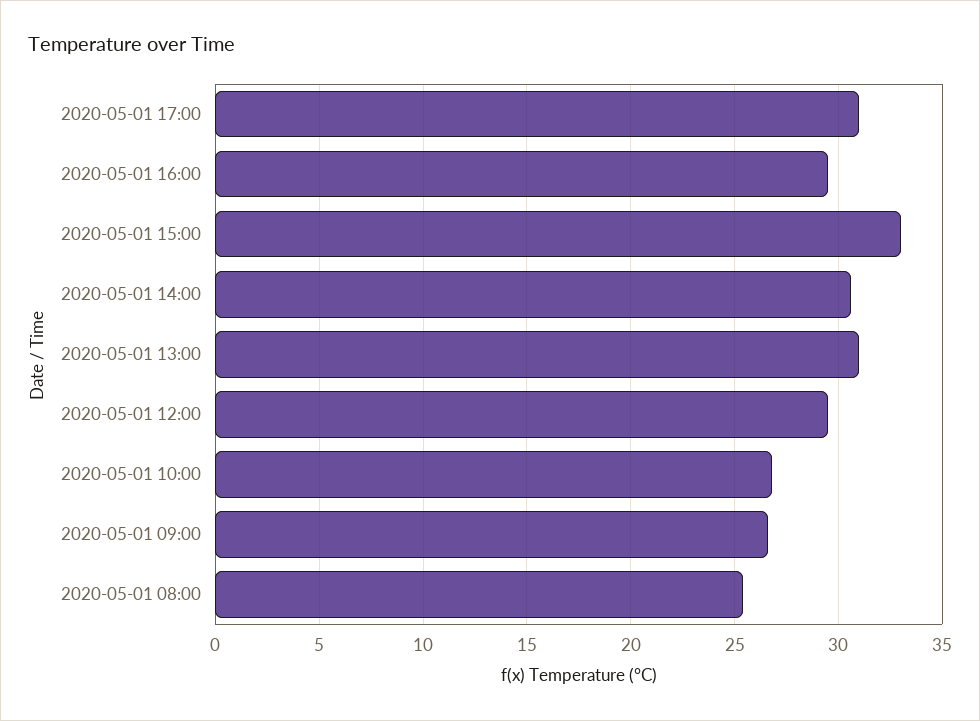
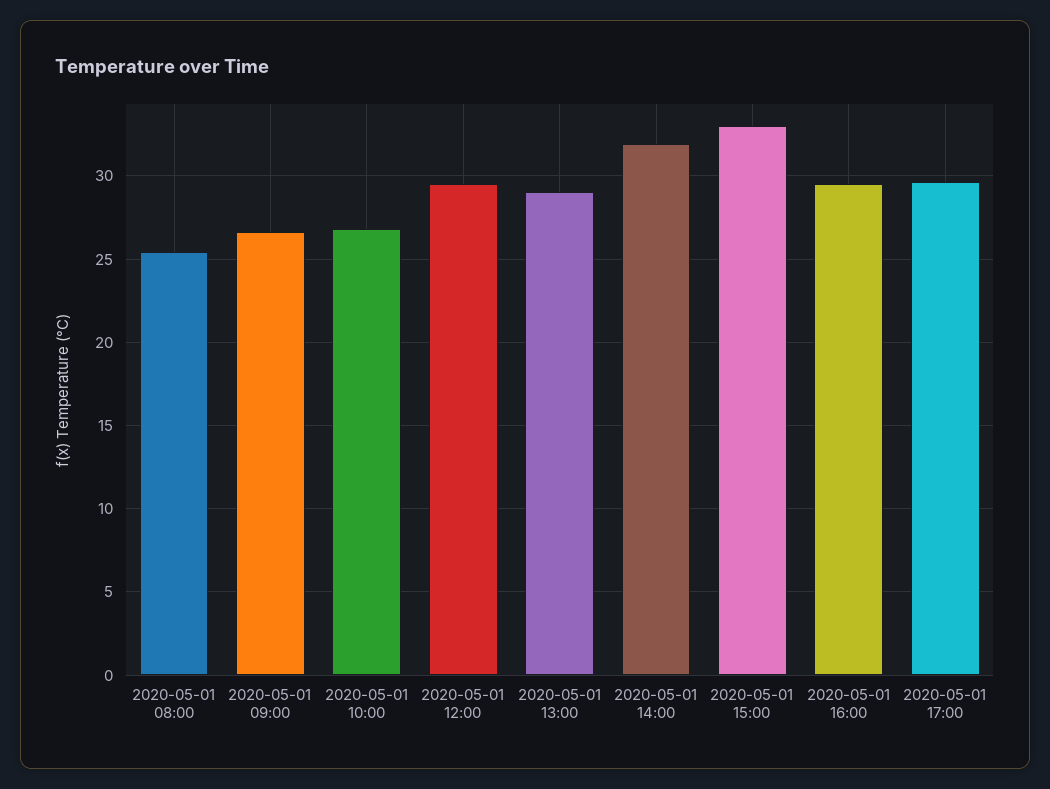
2020-05-01 17:00: 31 -> 29.5
2020-05-01 14:00: 30.5 -> 32
2020-05-01 13:00: 31 -> 29

